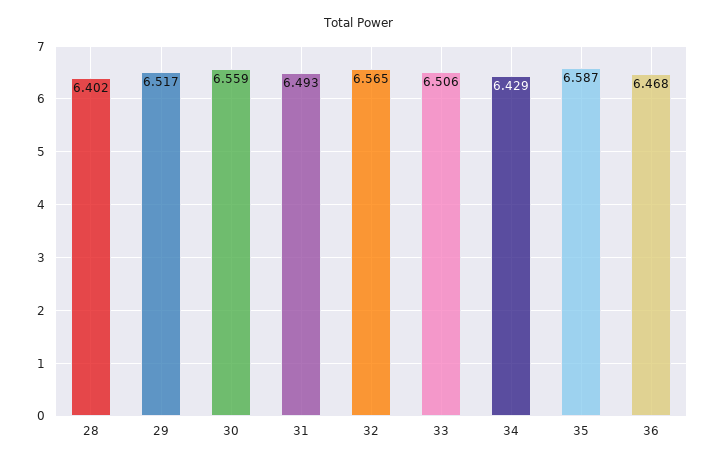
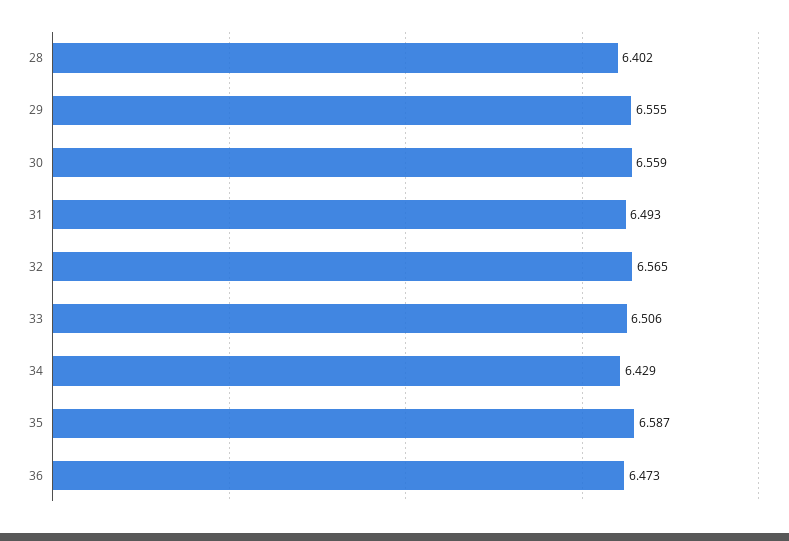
29: 6.517 -> 6.555
36: 6.468 -> 6.473

